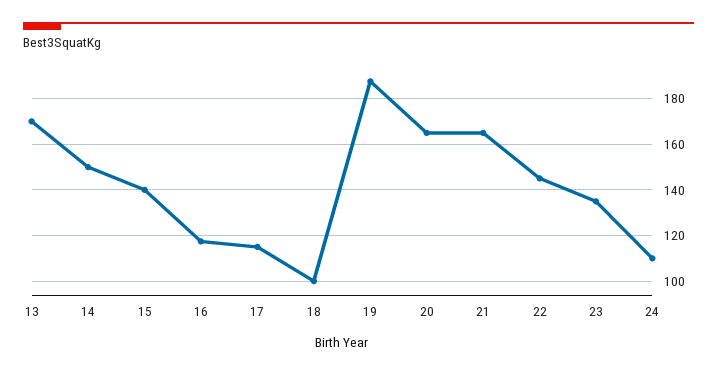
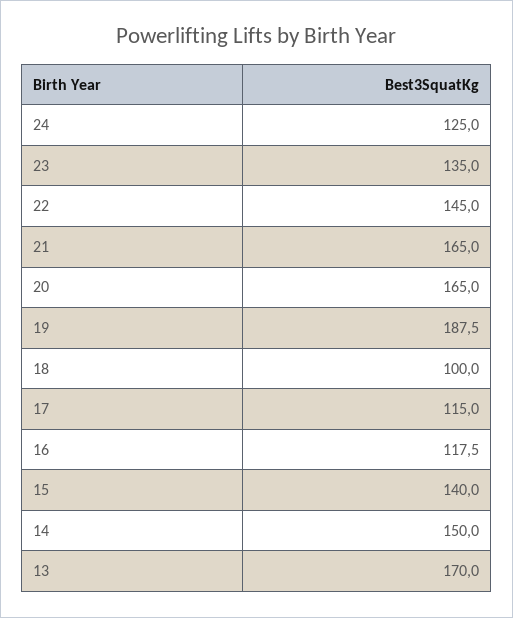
24: 110 -> 125

